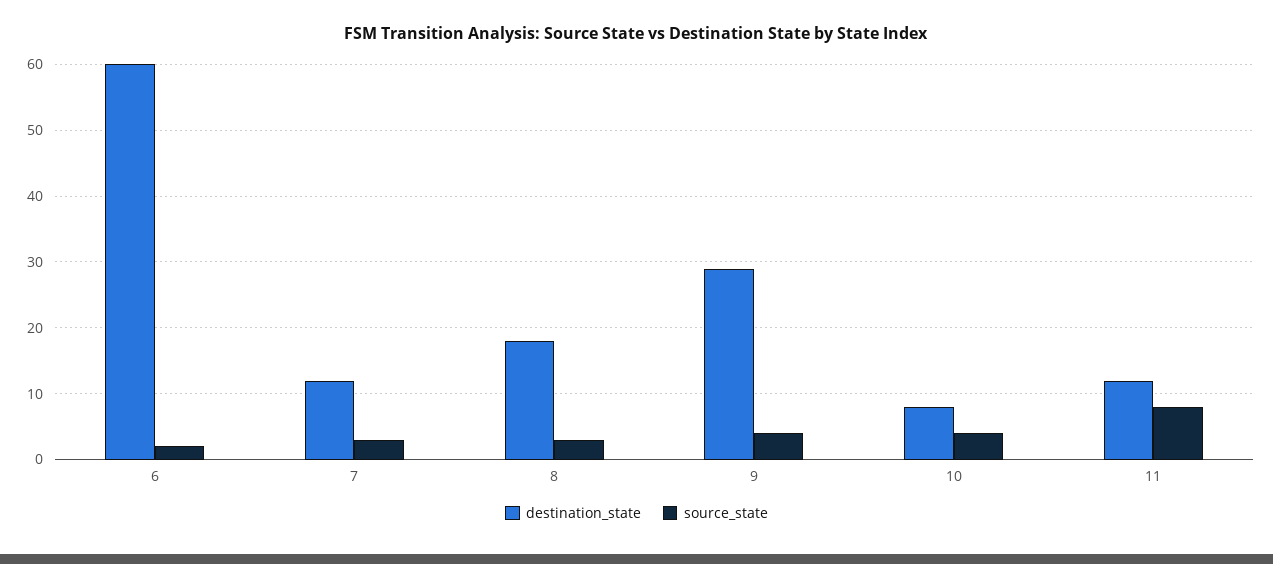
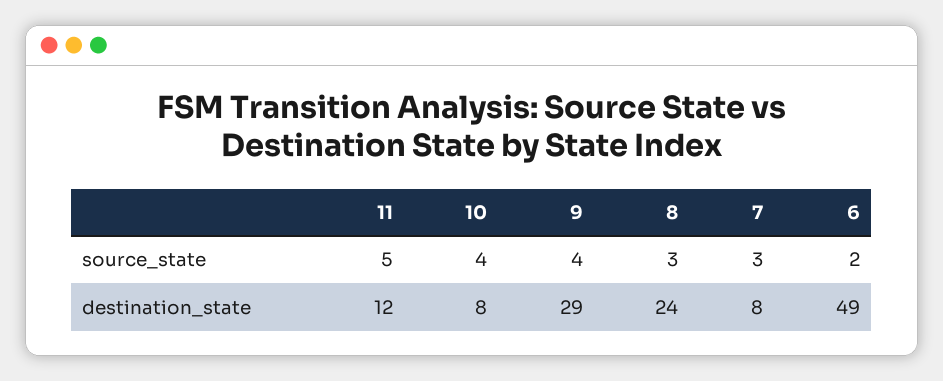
destination_state, 6: 60 -> 49
destination_state, 7: 12 -> 8
destination_state, 8: 18 -> 24
source_state, 11: 8 -> 5

